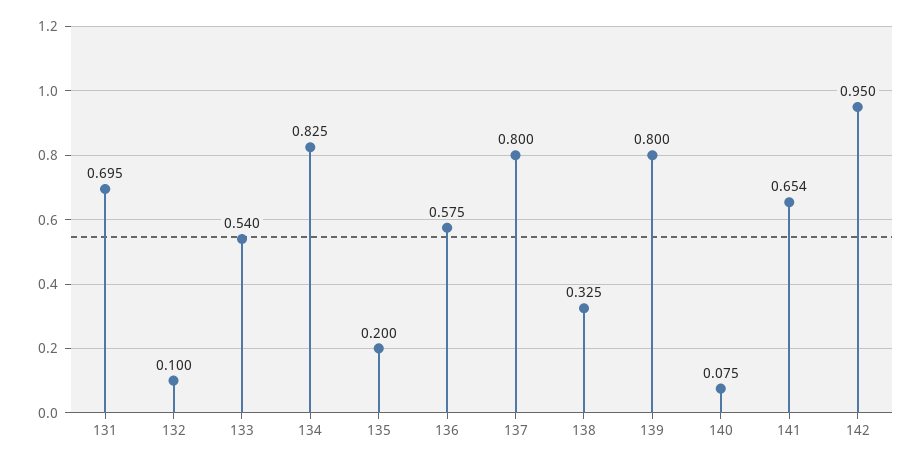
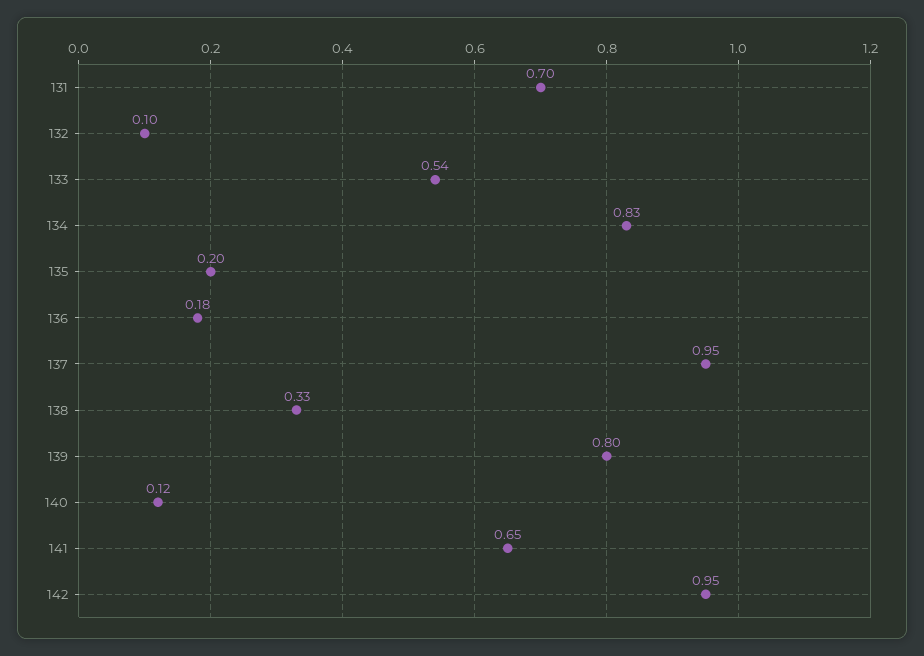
136: 0.575 -> 0.18
137: 0.8 -> 0.95
140: 0.075 -> 0.12

